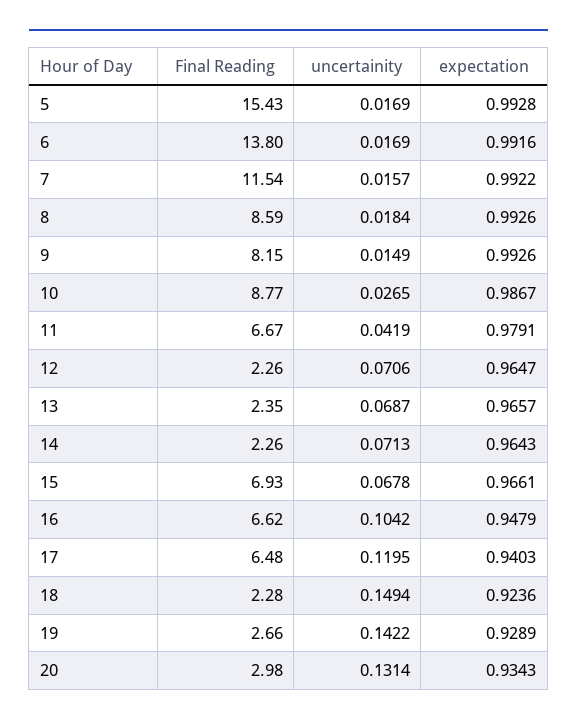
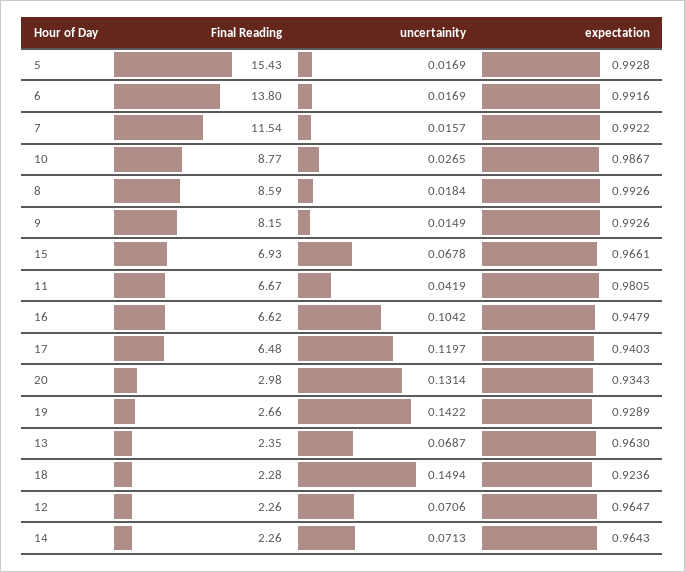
expectation, 11: 0.9791 -> 0.9805
expectation, 13: 0.9657 -> 0.963
uncertainity, 17: 0.1195 -> 0.1197

